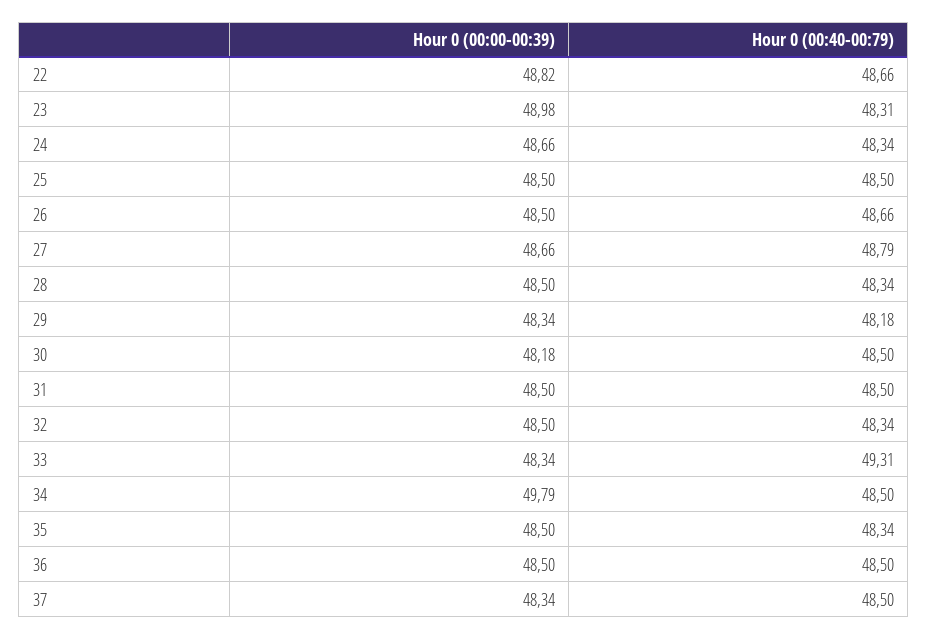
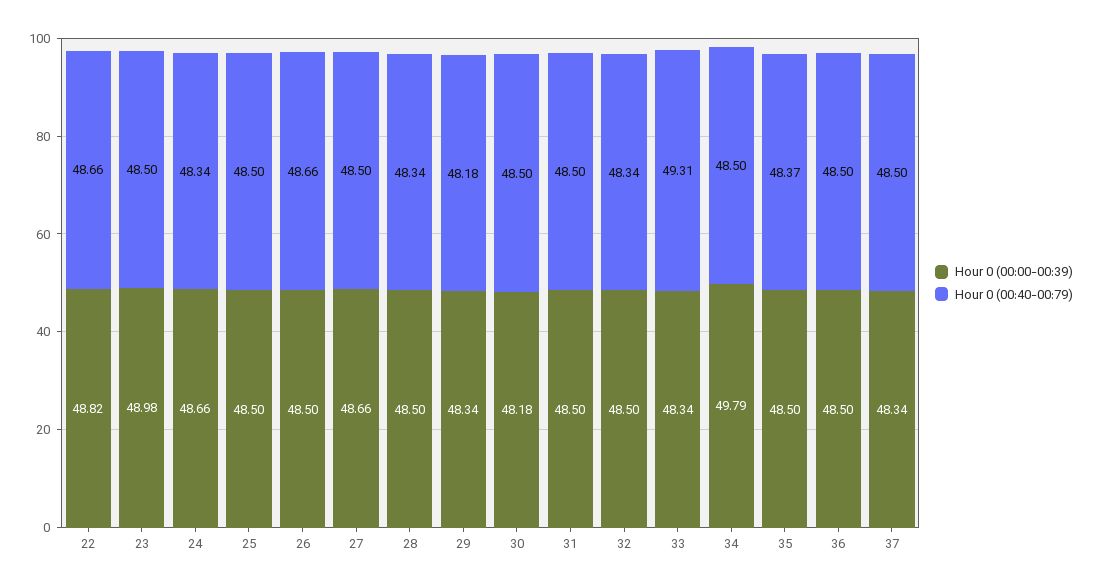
Hour 0 (00:40-00:79), 23: 48.31 -> 48.5
Hour 0 (00:40-00:79), 27: 48.79 -> 48.5
Hour 0 (00:40-00:79), 35: 48.34 -> 48.37

